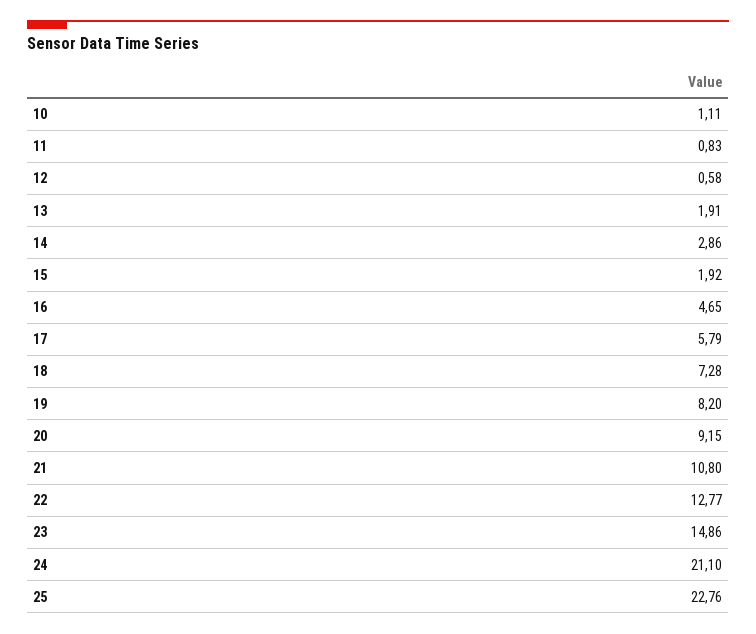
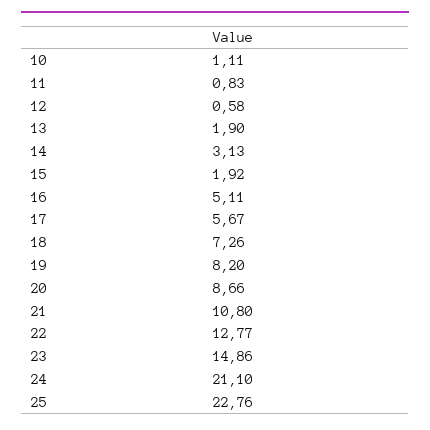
13: 1.91 -> 1.9
14: 2.86 -> 3.13
16: 4.65 -> 5.11
17: 5.79 -> 5.67
18: 7.28 -> 7.26
20: 9.15 -> 8.66

